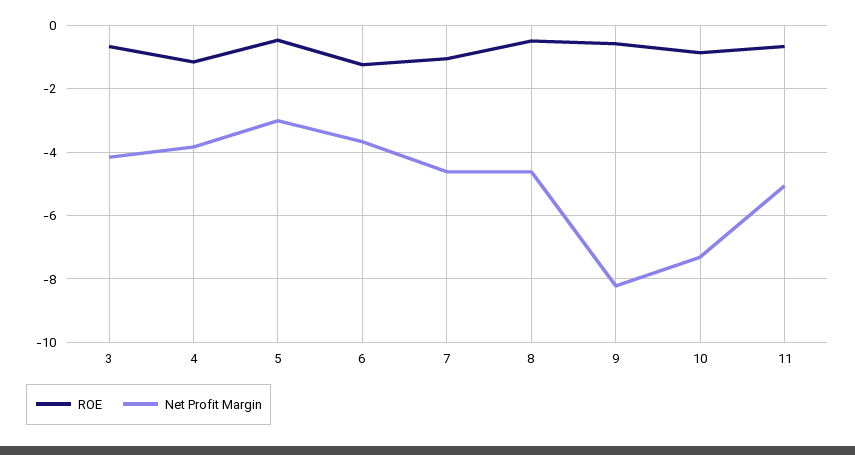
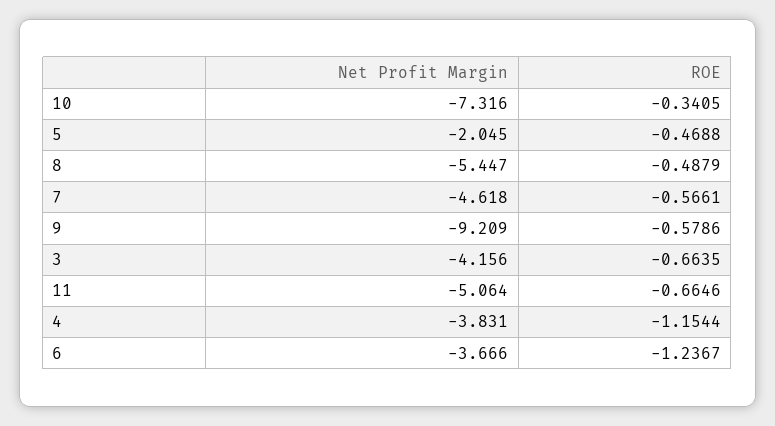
Net Profit Margin, 5: -3 -> -2.045
ROE, 7: -1 -> -0.5661
Net Profit Margin, 8: -4.6 -> -5.447
Net Profit Margin, 9: -8.2 -> -9.209
ROE, 10: -0.8 -> -0.3405

